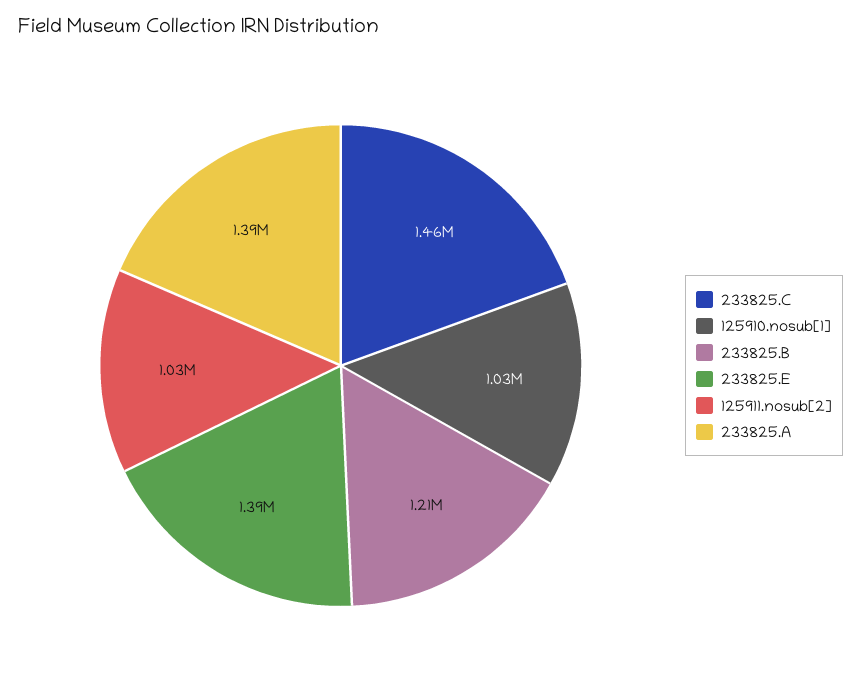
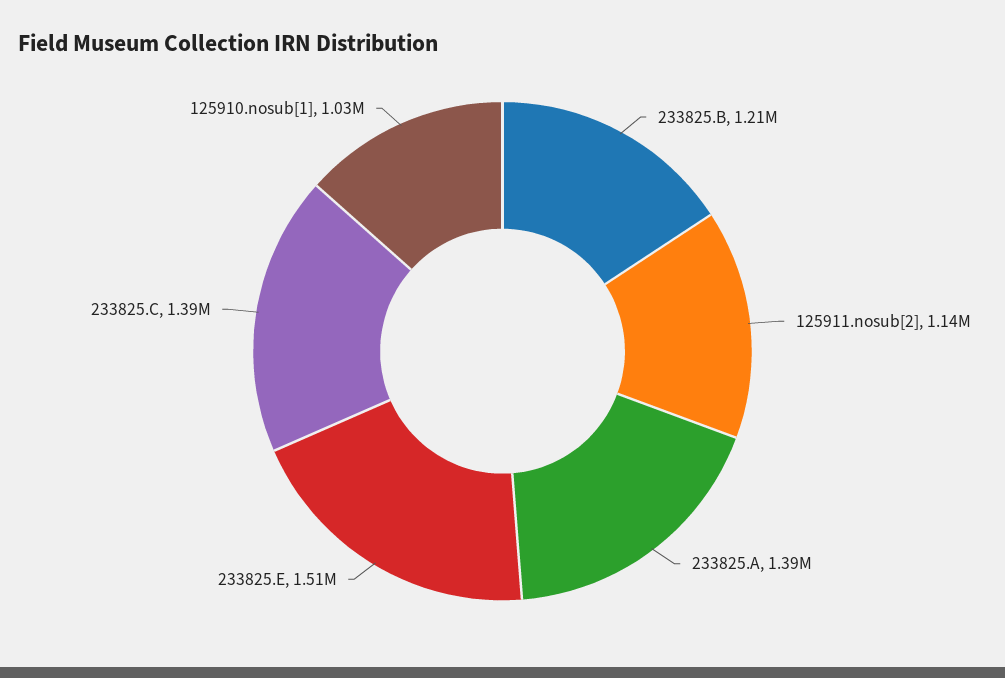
233825.C: 1460000 -> 1390000
233825.E: 1390000 -> 1510000
125911.nosub[2]: 1030000 -> 1140000

